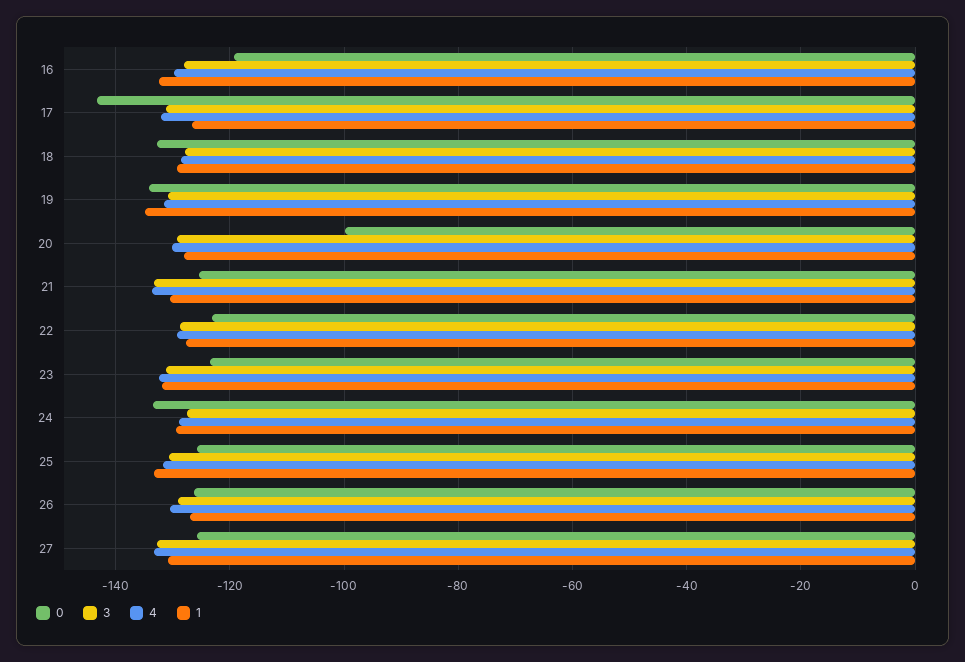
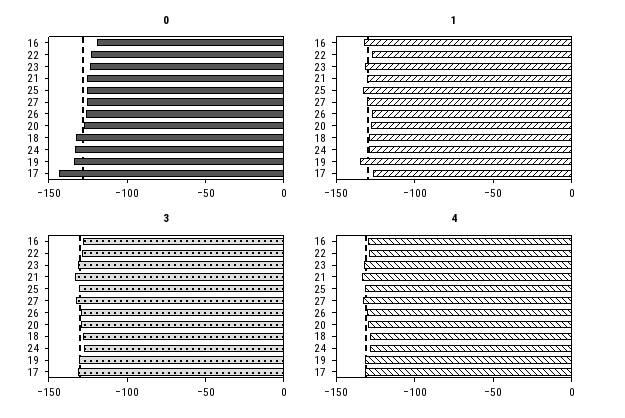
0, 20: -100 -> -130

